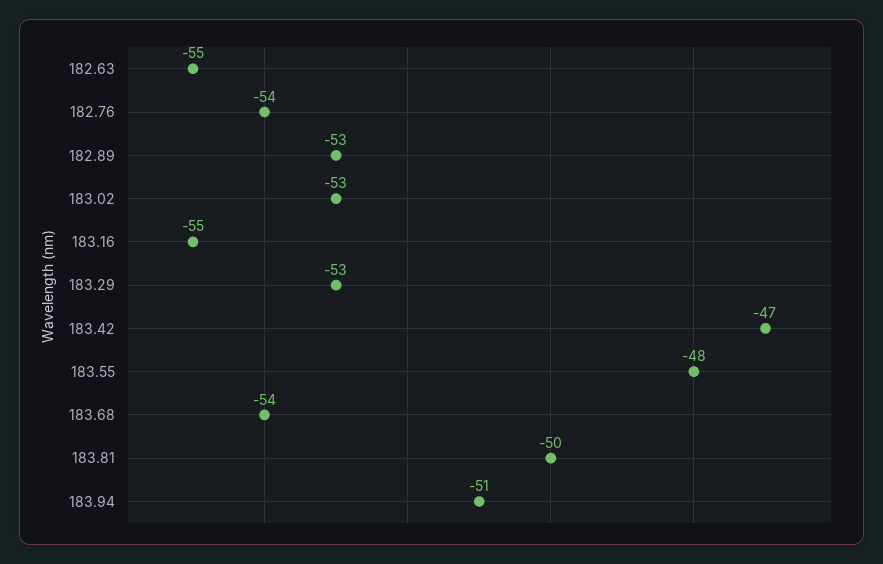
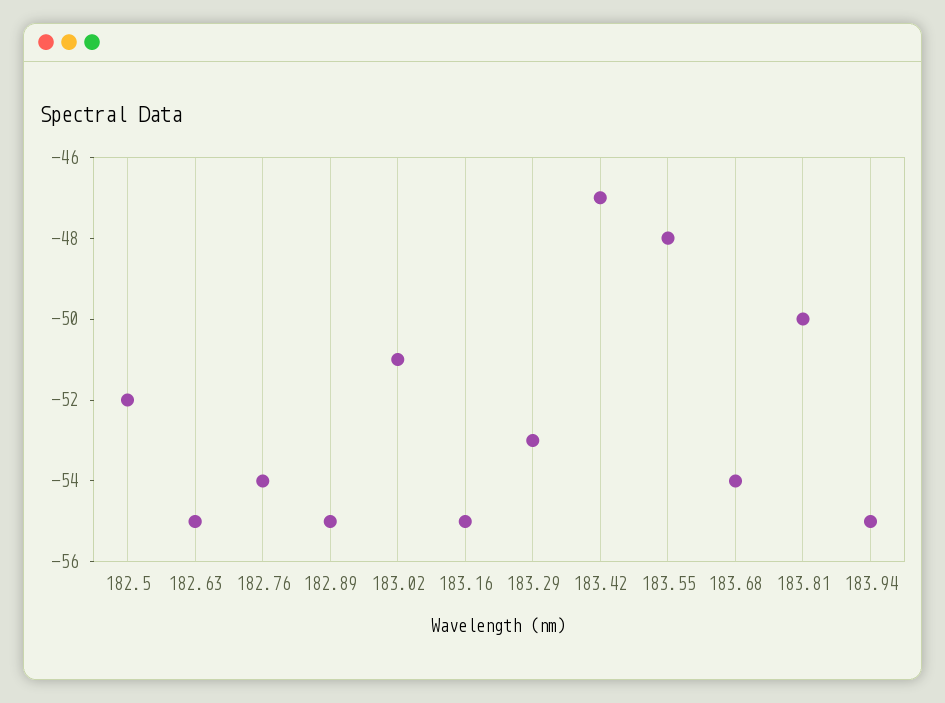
182.89: -53 -> -55
183.02: -53 -> -51
183.94: -51 -> -55
182.5: none -> -52

